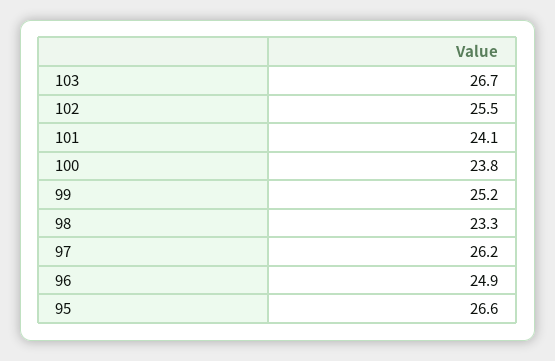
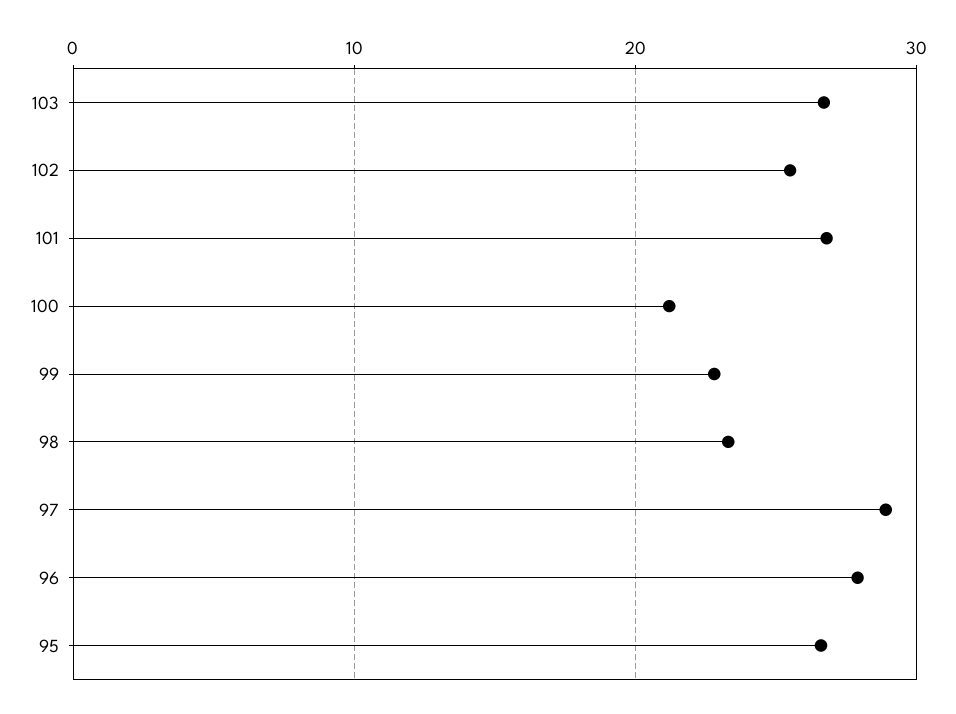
101: 24.1 -> 27
100: 23.8 -> 21
99: 25.2 -> 23
97: 26.2 -> 29
96: 24.9 -> 28

